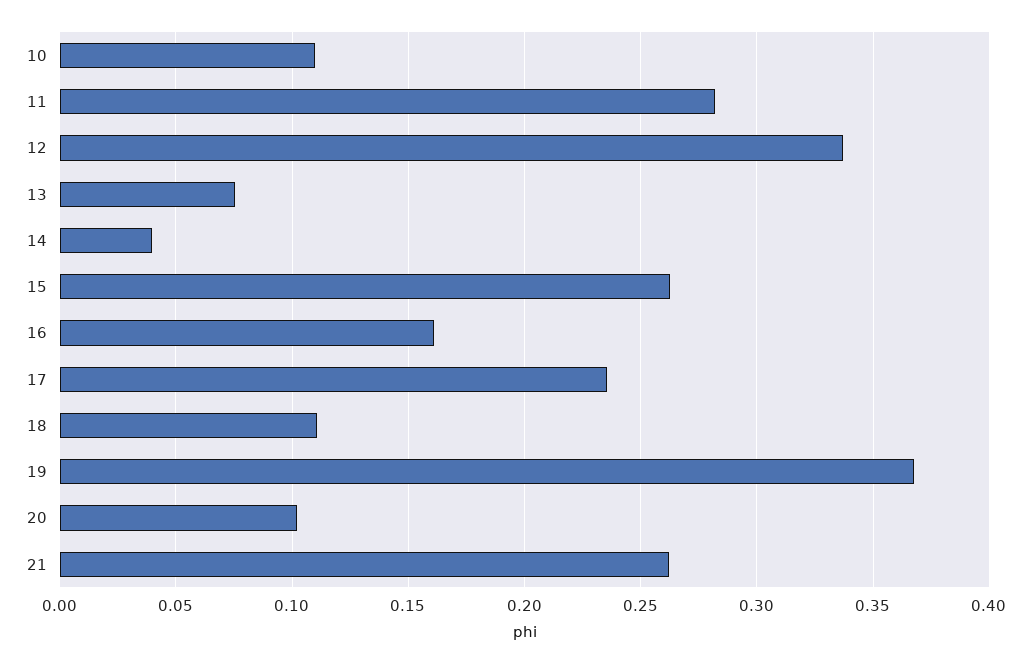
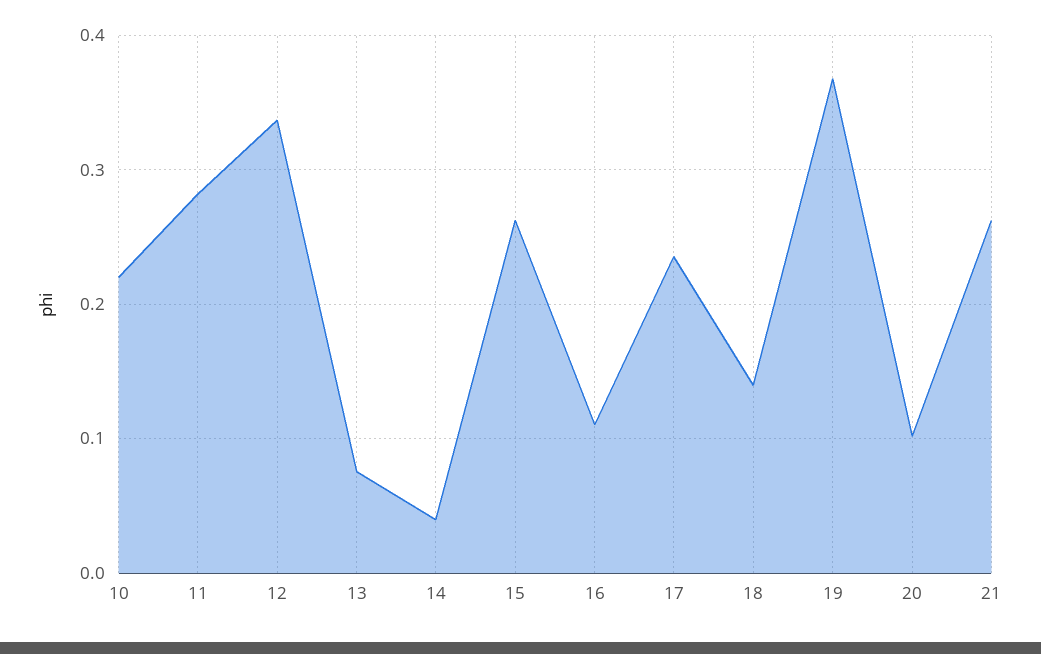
10: 0.11 -> 0.22
16: 0.16 -> 0.11
18: 0.11 -> 0.14

